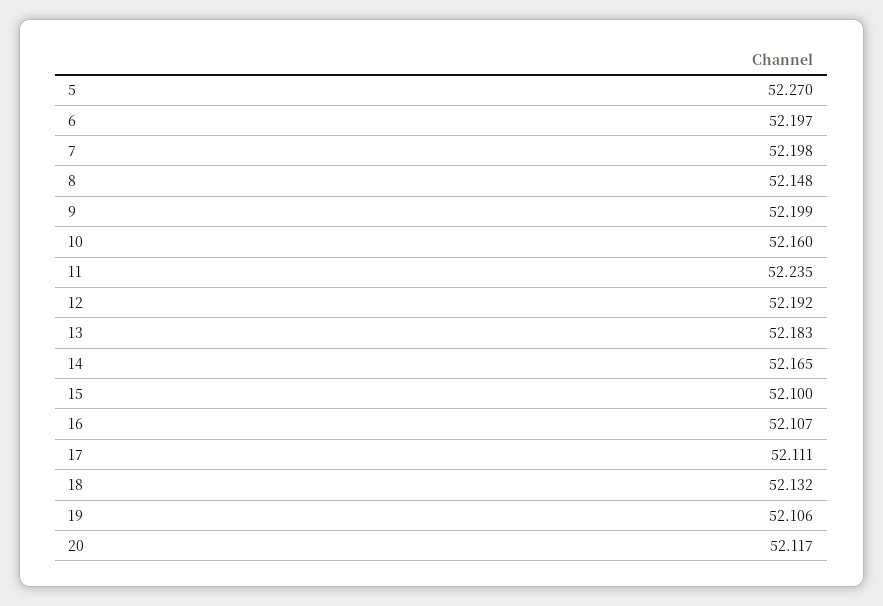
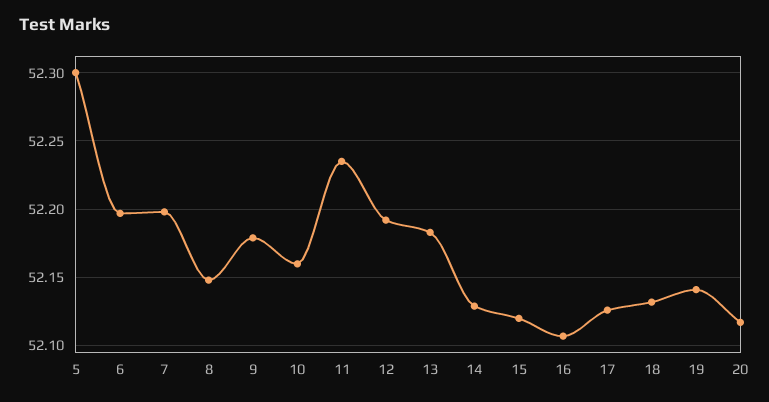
5: 52.27 -> 52.3
9: 52.199 -> 52.18
14: 52.165 -> 52.13
15: 52.1 -> 52.12
17: 52.111 -> 52.125
19: 52.106 -> 52.14

